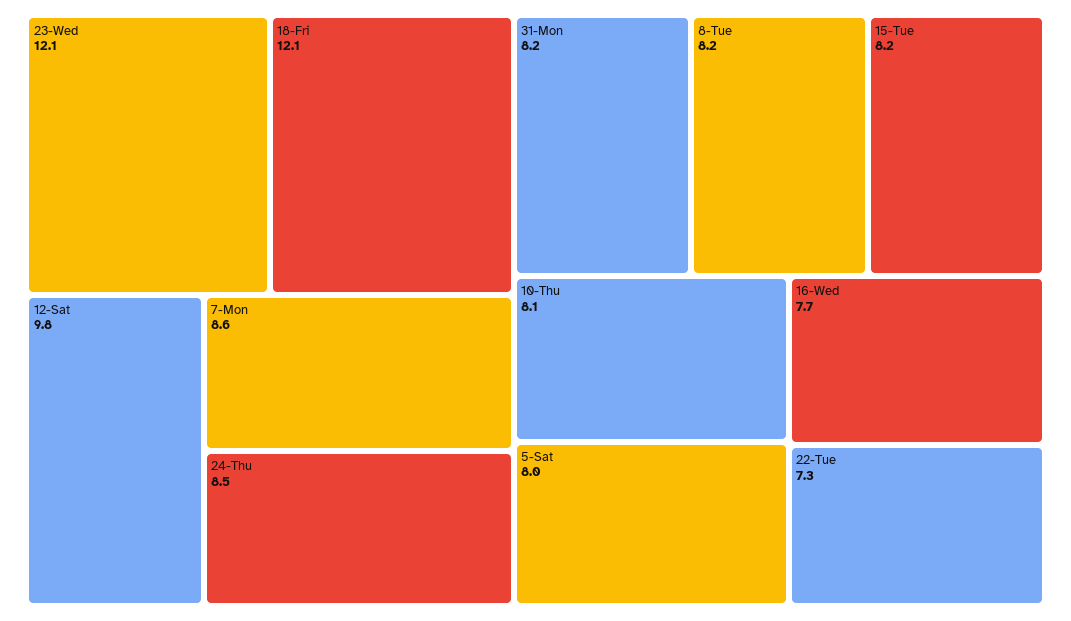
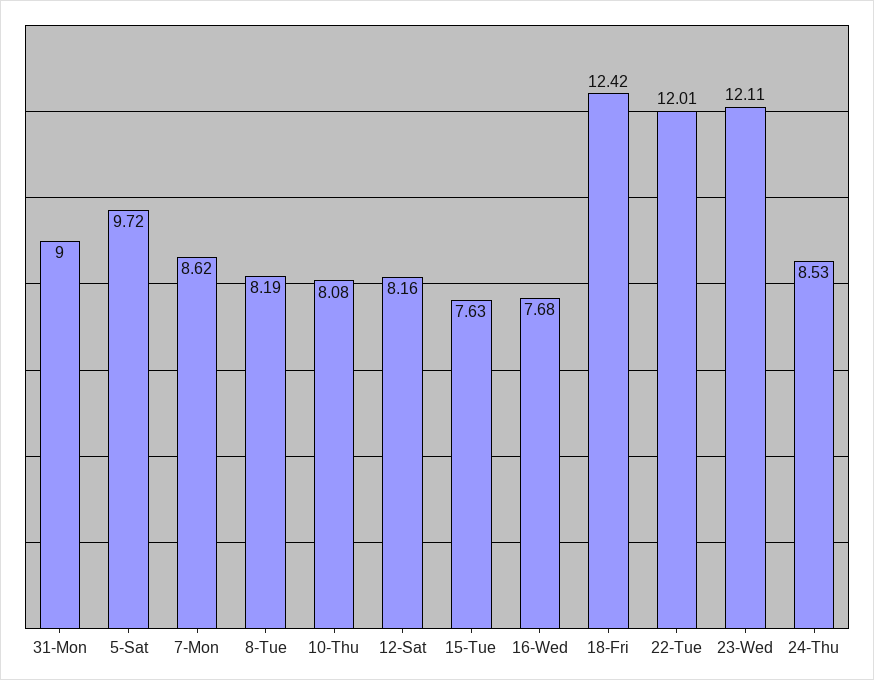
18-Fri: 12.1 -> 12.42
12-Sat: 9.8 -> 8.16
31-Mon: 8.2 -> 9
15-Tue: 8.2 -> 7.63
5-Sat: 8 -> 9.72
22-Tue: 7.3 -> 12.01

